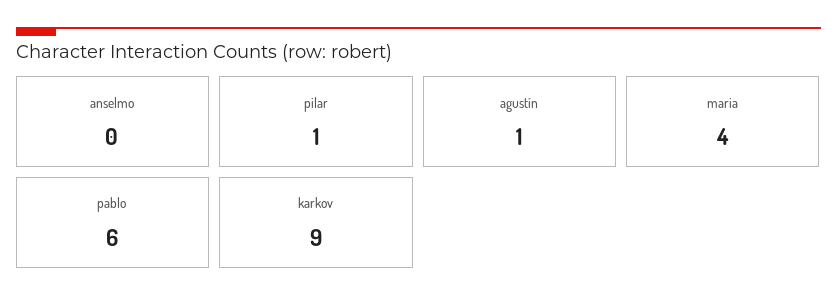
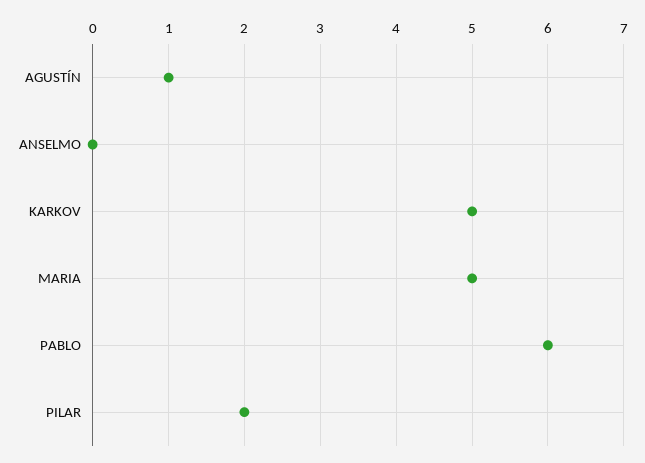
pilar: 1 -> 2
maria: 4 -> 5
karkov: 9 -> 5

